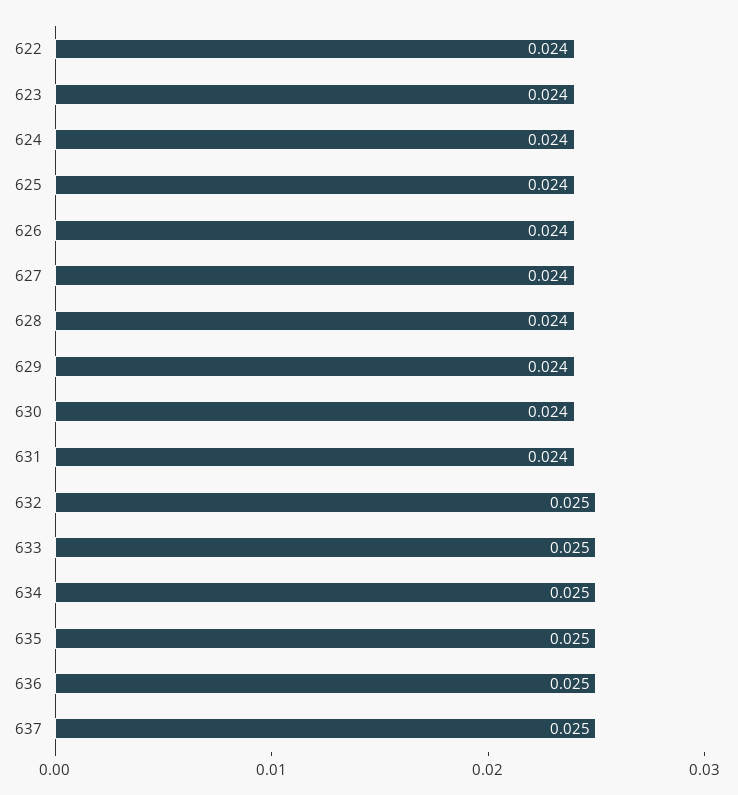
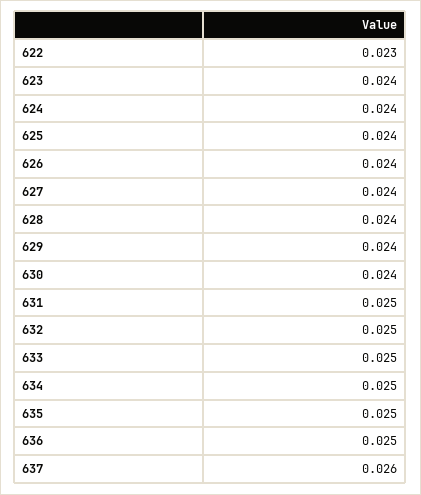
622: 0.024 -> 0.023
631: 0.024 -> 0.025
637: 0.025 -> 0.026

